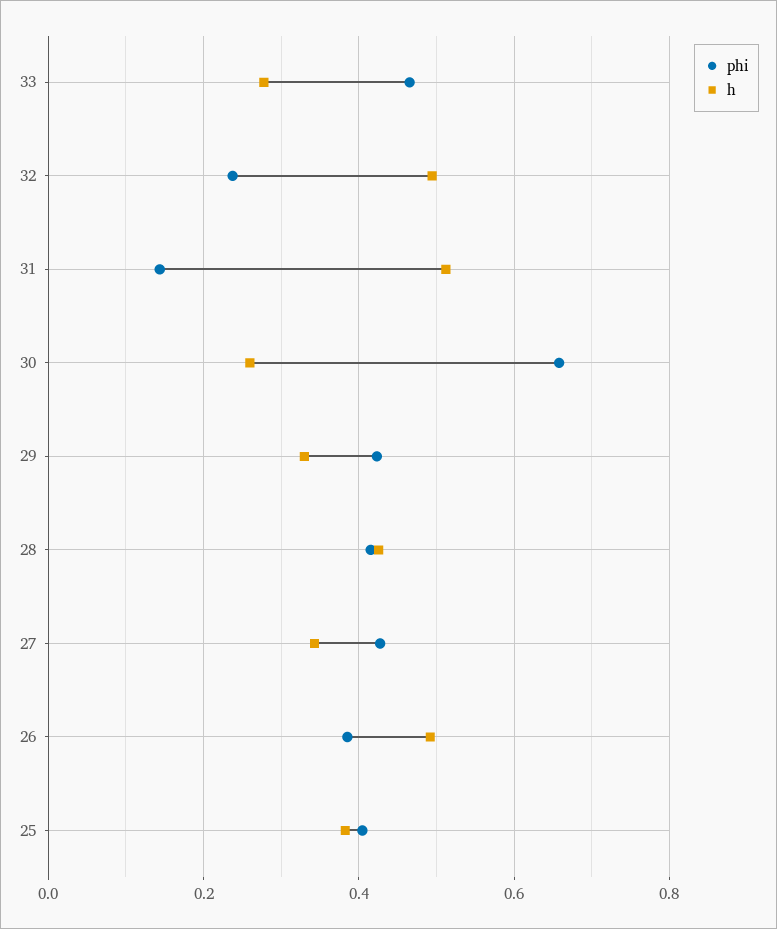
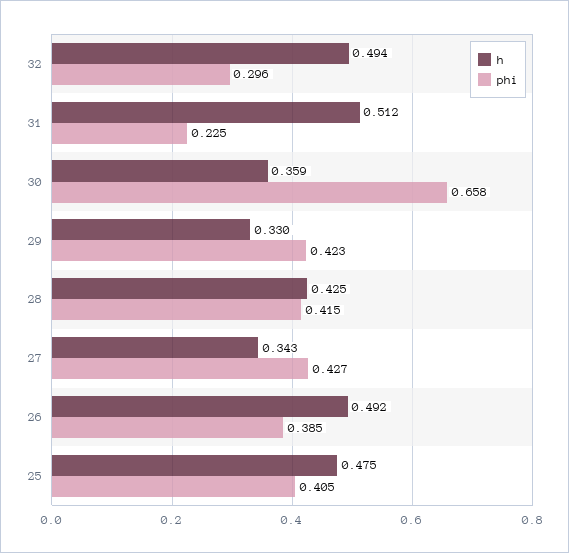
phi, 33: 0.46 -> none
h, 33: 0.28 -> none
phi, 32: 0.24 -> 0.296
phi, 31: 0.14 -> 0.225
h, 30: 0.26 -> 0.359
h, 25: 0.38 -> 0.475

